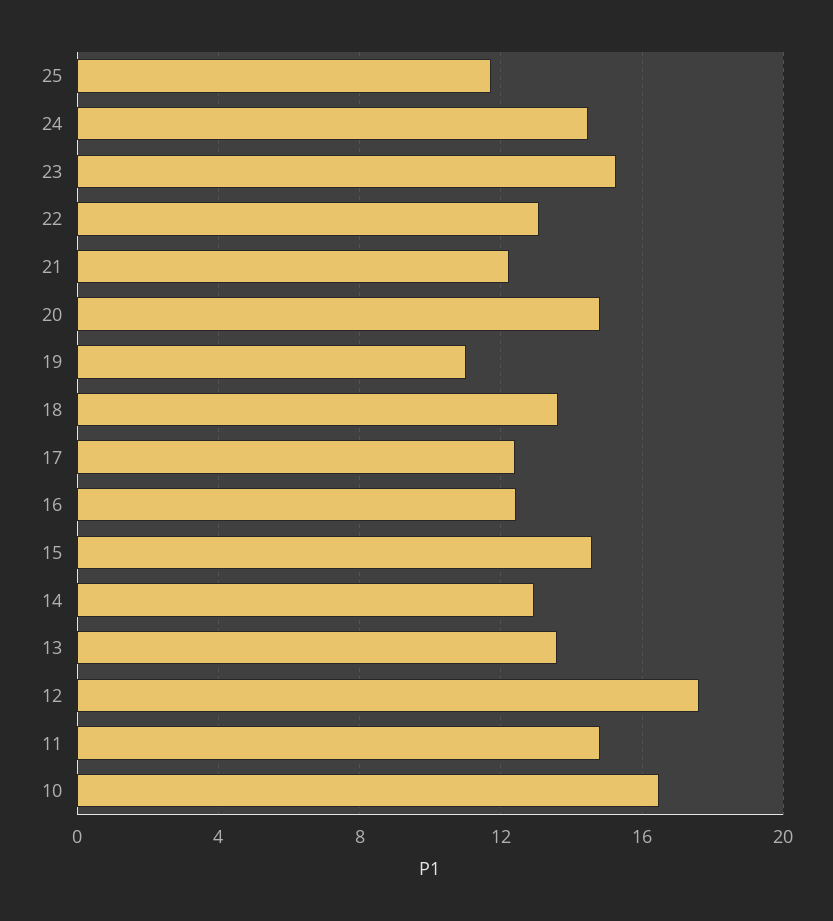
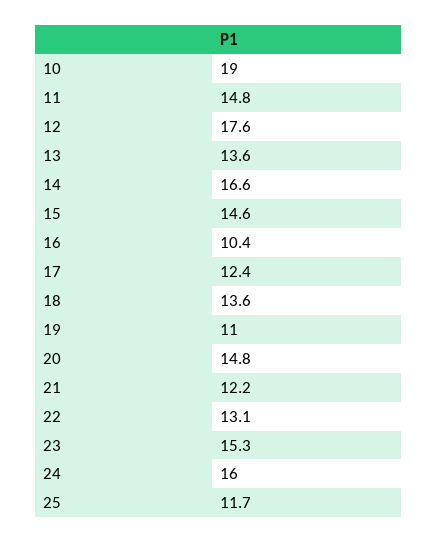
24: 14.5 -> 16
16: 12.5 -> 10.4
14: 13 -> 16.6
10: 16.5 -> 19

